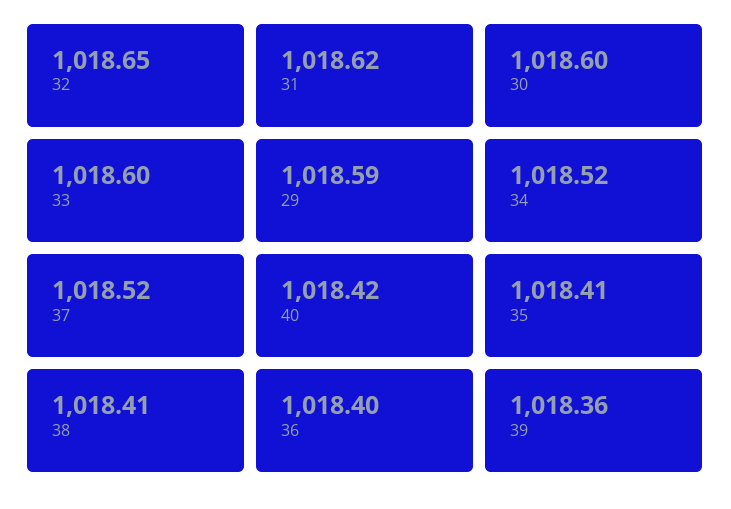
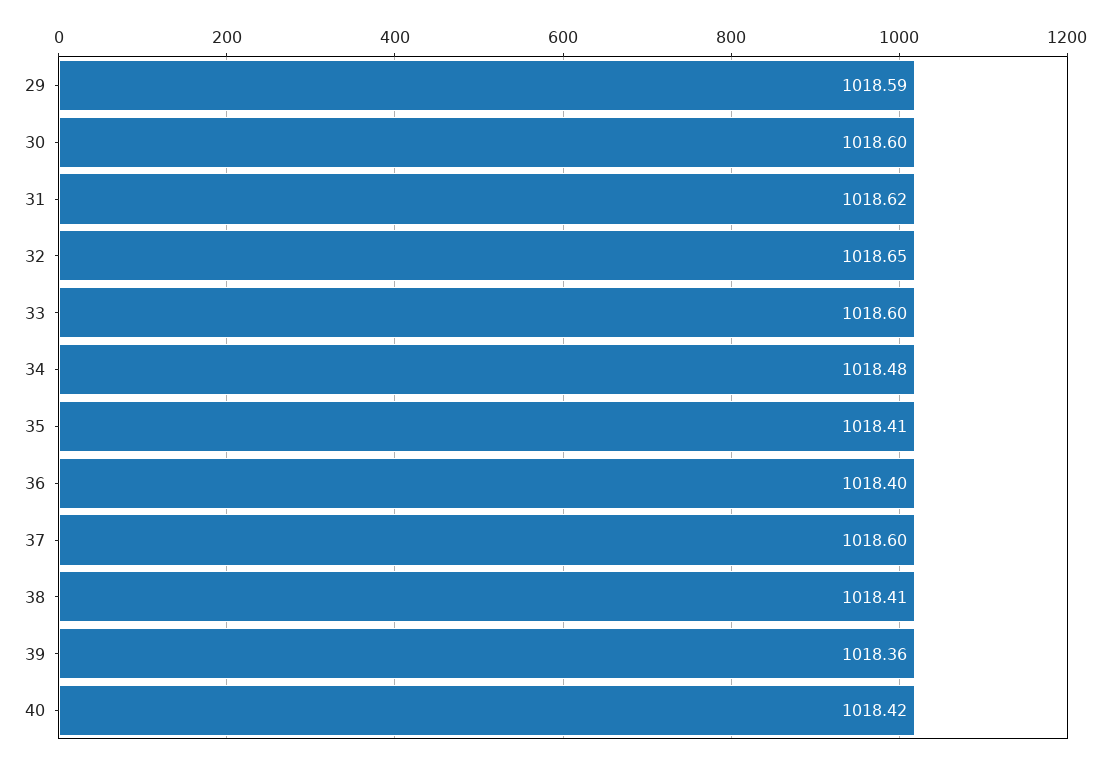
34: 1018.52 -> 1018.48
37: 1018.52 -> 1018.6

